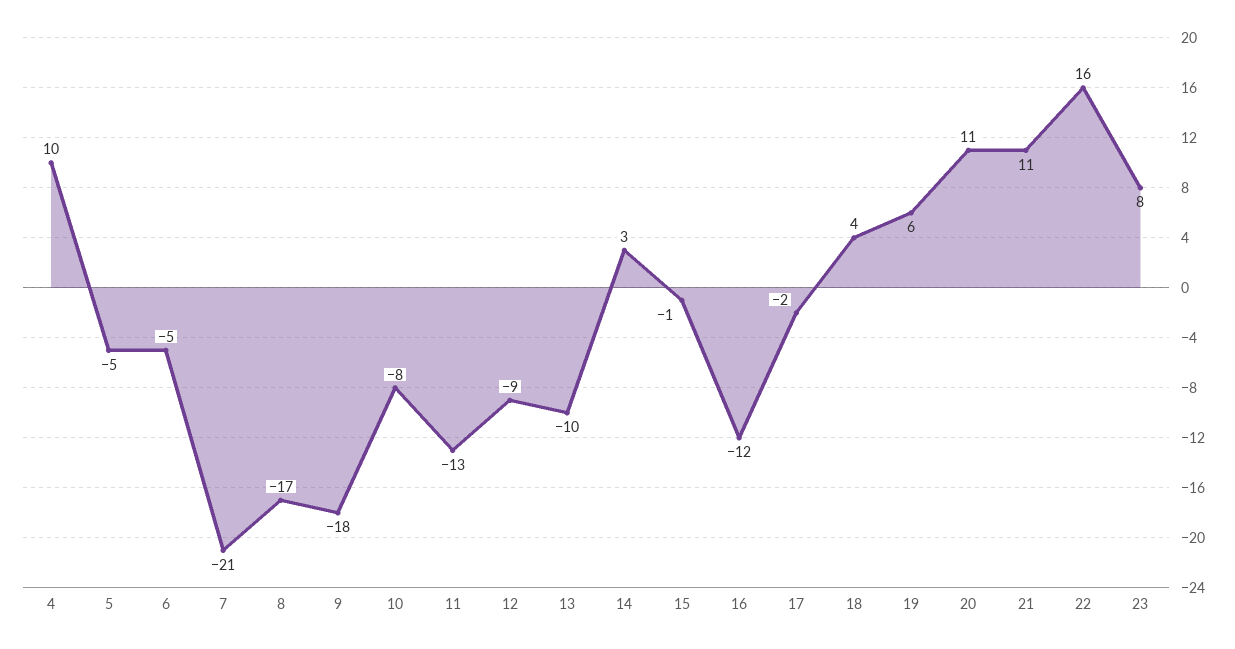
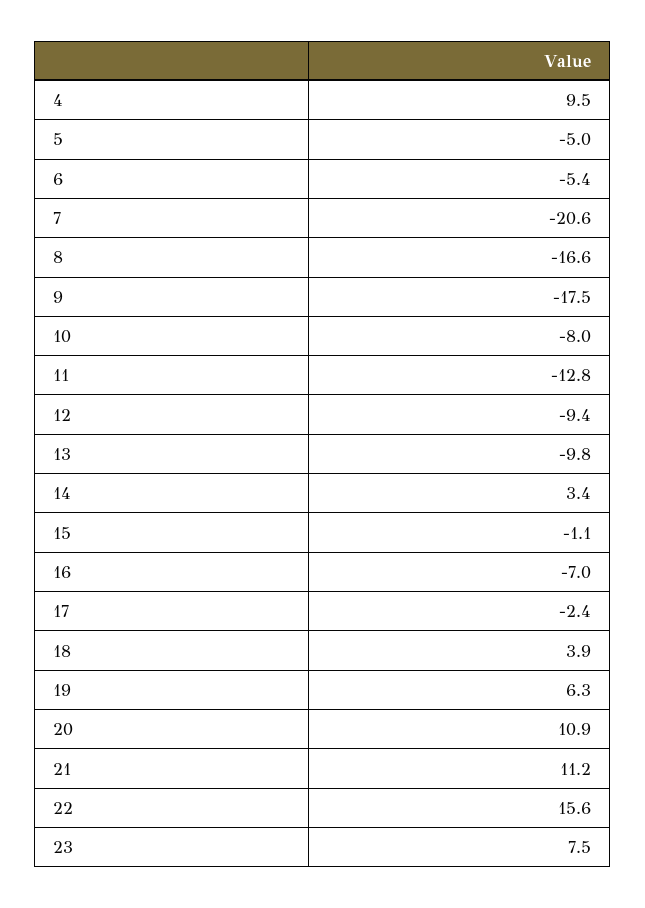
16: -12 -> -7

